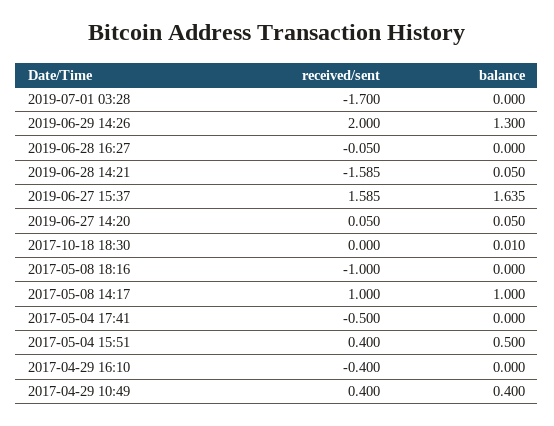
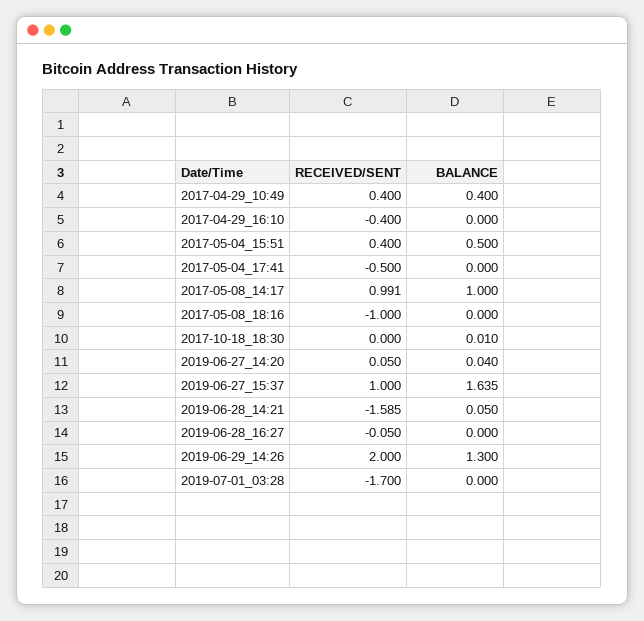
received/sent, 2019-06-27 15:37: 1.585 -> 1
balance, 2019-06-27 14:20: 0.05 -> 0.04
received/sent, 2017-05-08 14:17: 1 -> 0.991

